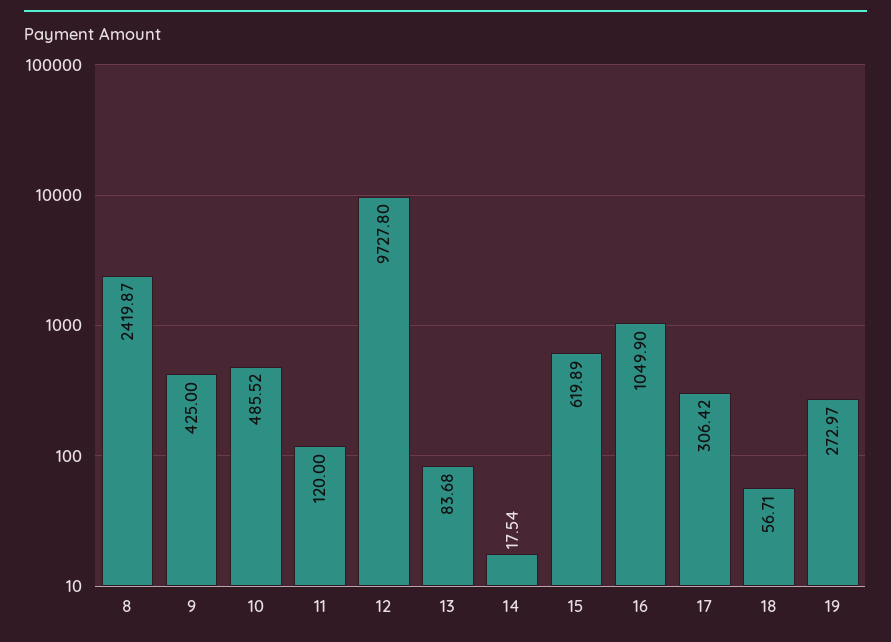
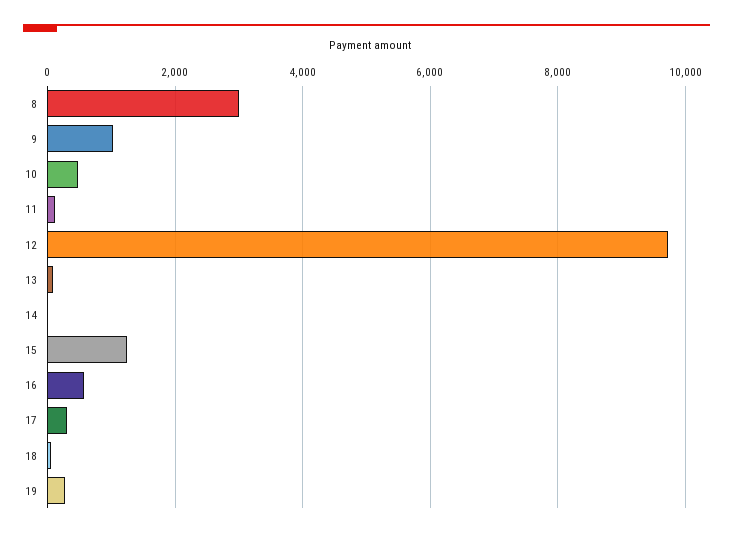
8: 2419.87 -> 3000
9: 425 -> 1000
15: 619.89 -> 1200
16: 1049.9 -> 600

